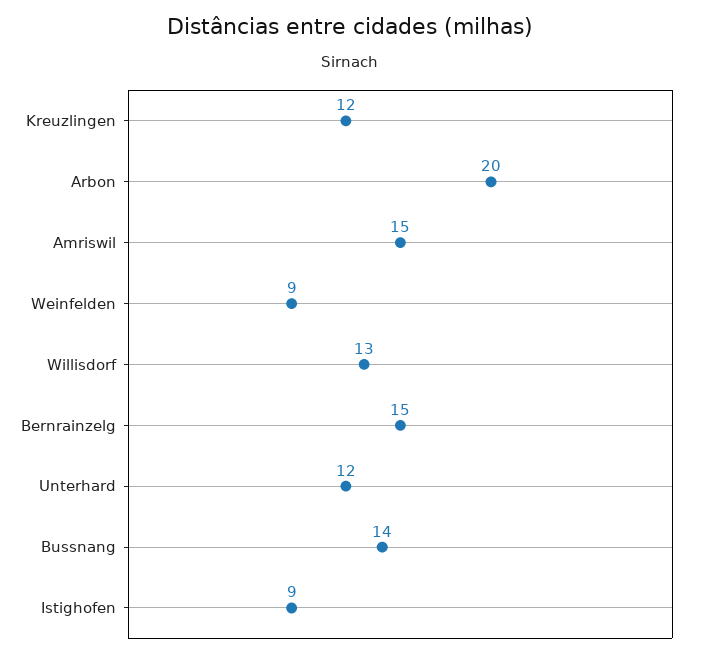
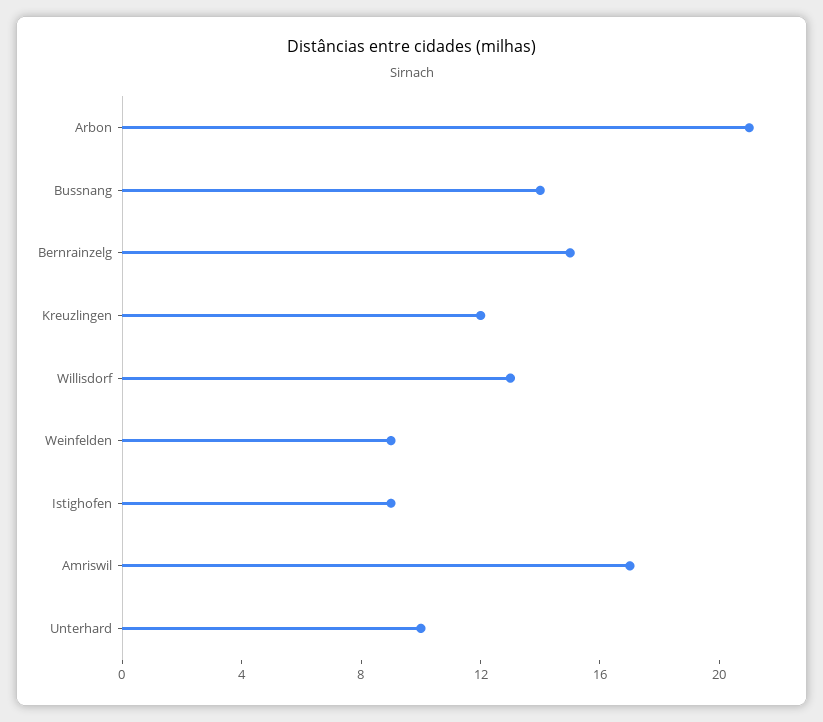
Arbon: 20 -> 21
Amriswil: 15 -> 17
Unterhard: 12 -> 10

